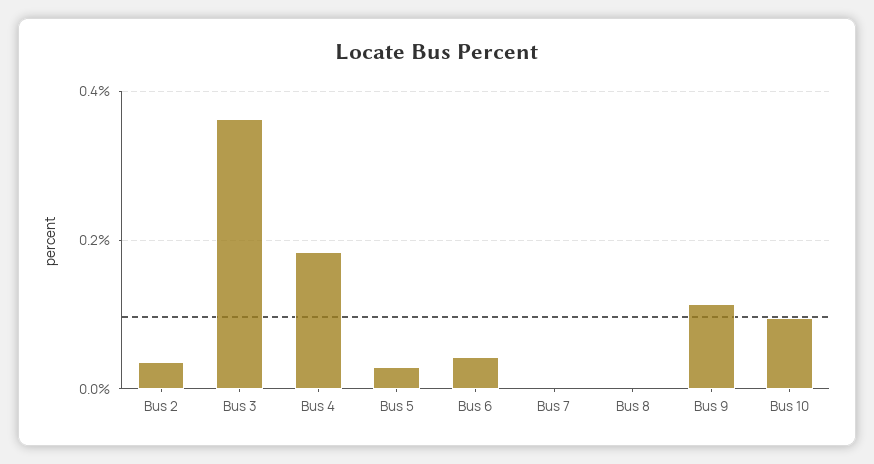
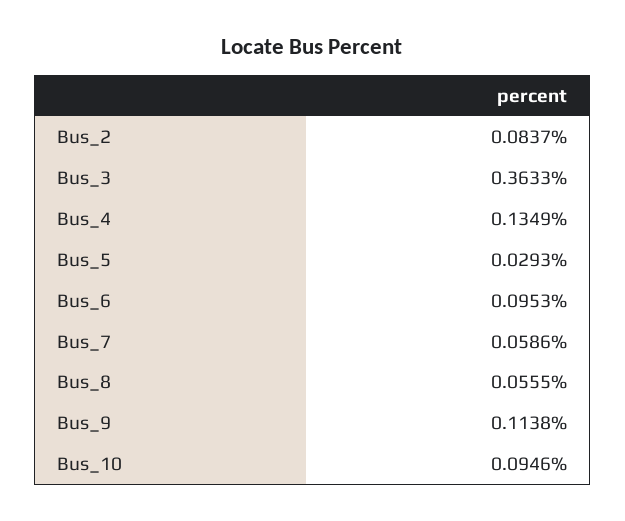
Bus 2: 0.04 -> 0.0837
Bus 4: 0.18 -> 0.1349
Bus 6: 0.04 -> 0.0953
Bus 7: 0 -> 0.0586
Bus 8: 0 -> 0.0555

